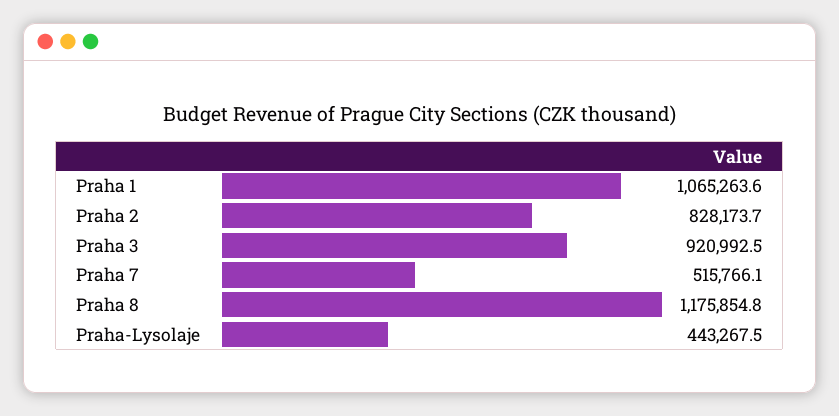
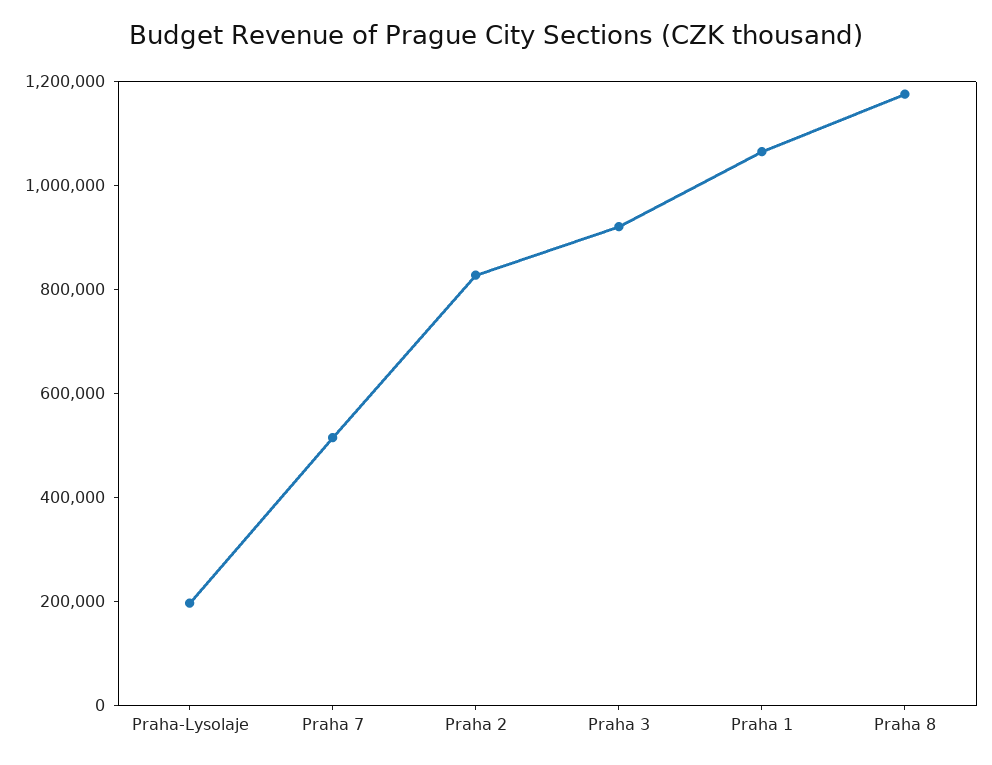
Praha-Lysolaje: 443267.5 -> 200000

